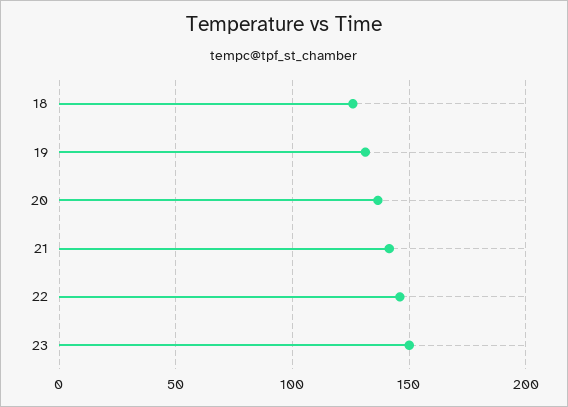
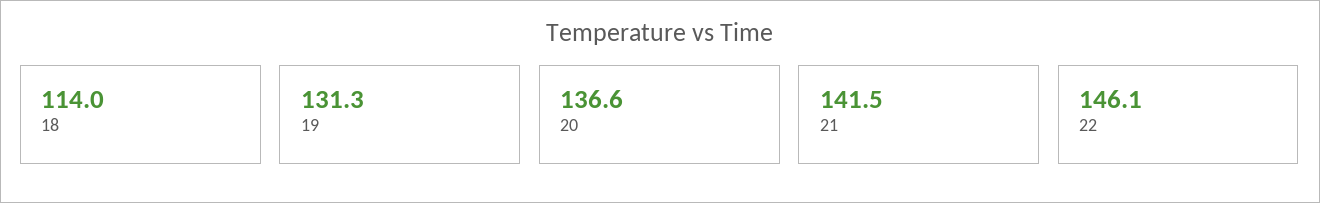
18: 125 -> 114
23: 150 -> none

